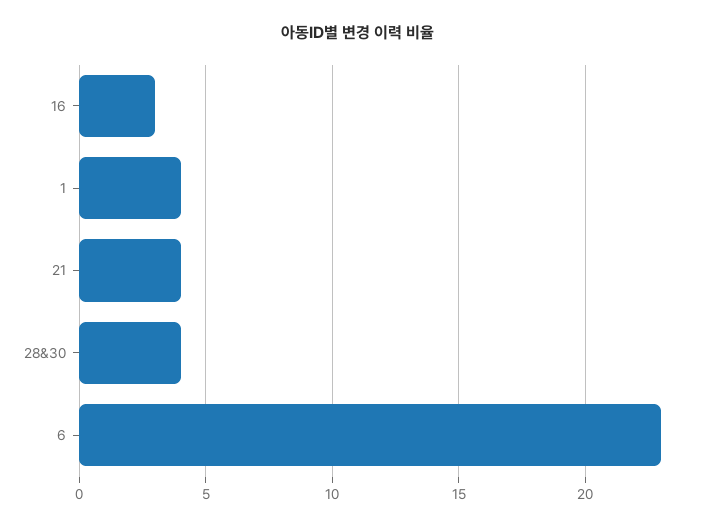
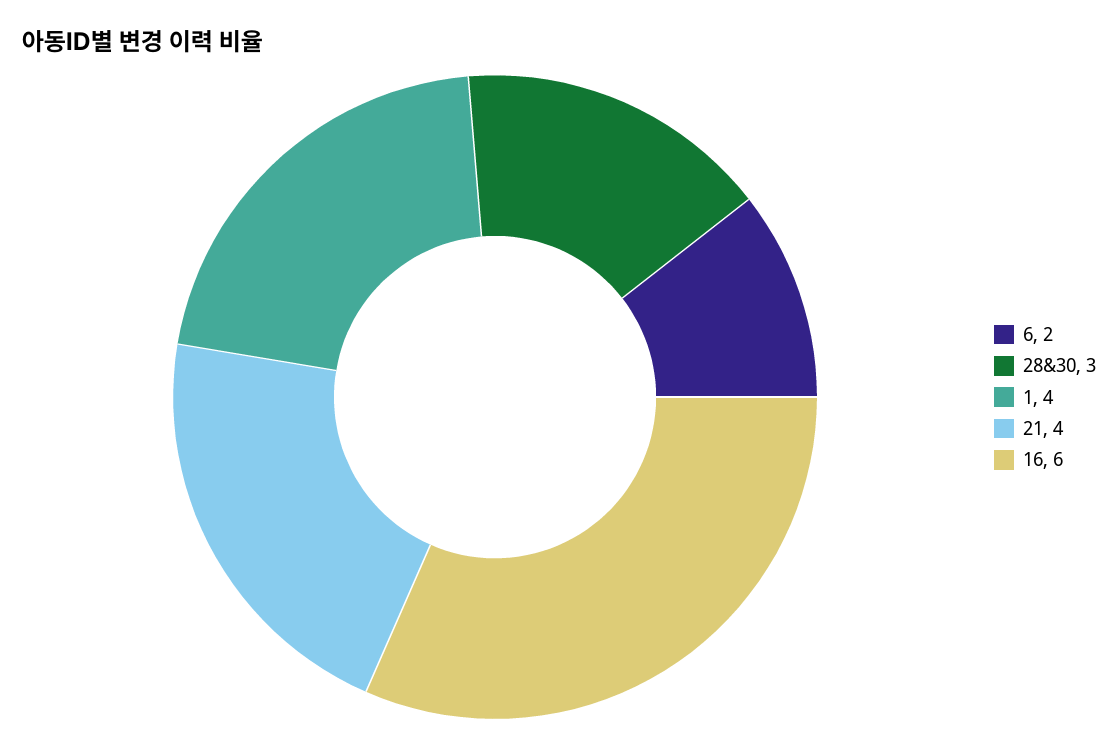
16: 3 -> 6
28&30: 4 -> 3
6: 23 -> 2

